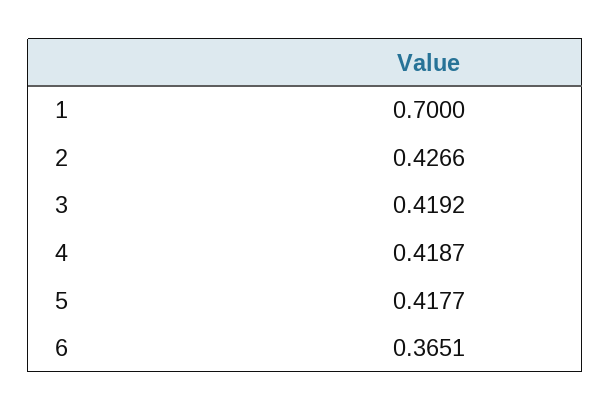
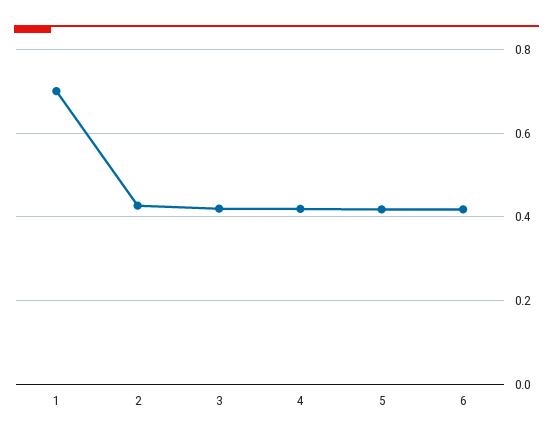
6: 0.3651 -> 0.42

